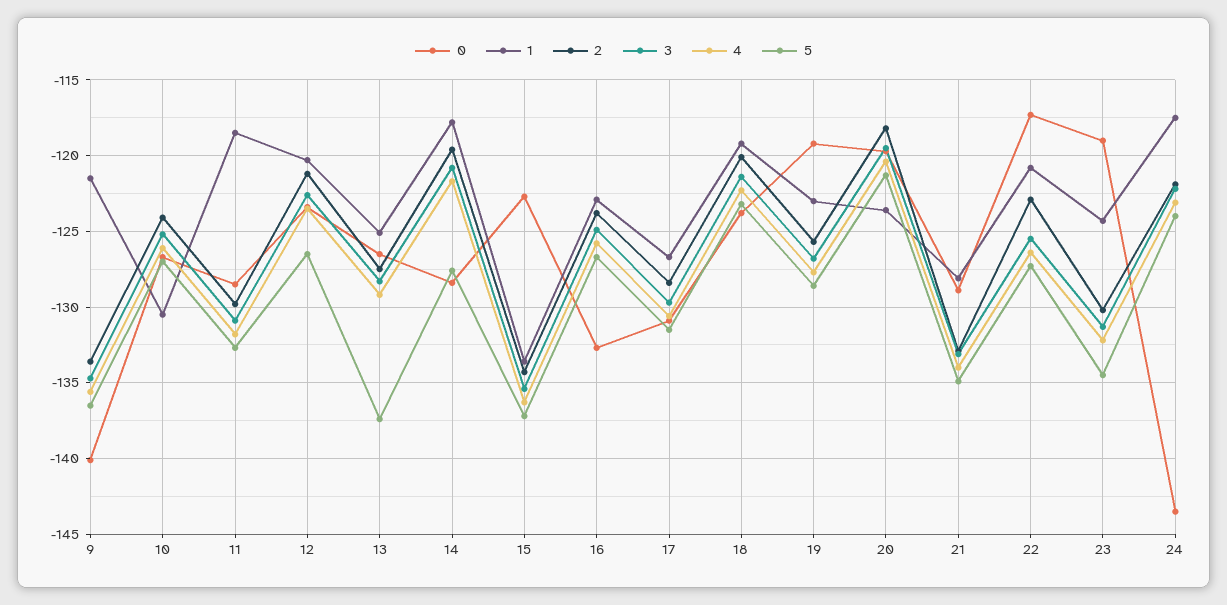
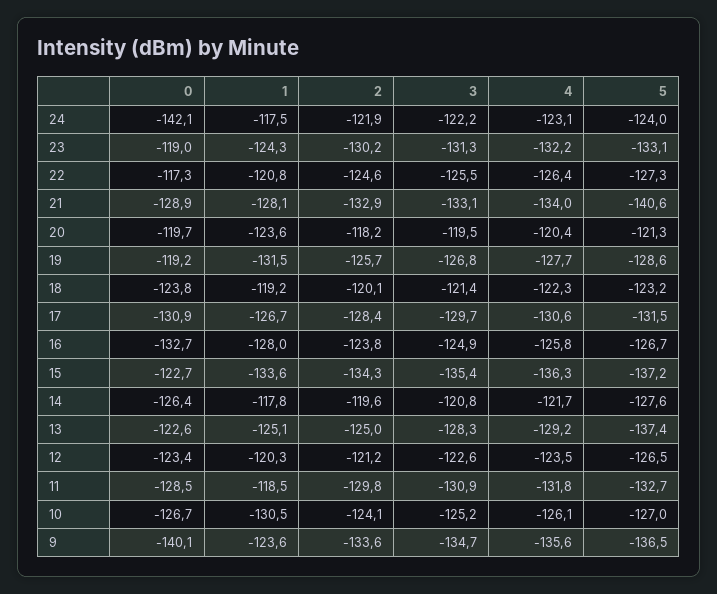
1, 9: -121.5 -> -123.6
0, 13: -126.5 -> -122.6
2, 13: -127.5 -> -125
0, 14: -128.5 -> -126.4
1, 16: -123 -> -128
1, 19: -123 -> -131.5
5, 21: -135 -> -140.6
2, 22: -123 -> -124.6
5, 23: -134.5 -> -133.1
0, 24: -143.5 -> -142.1

